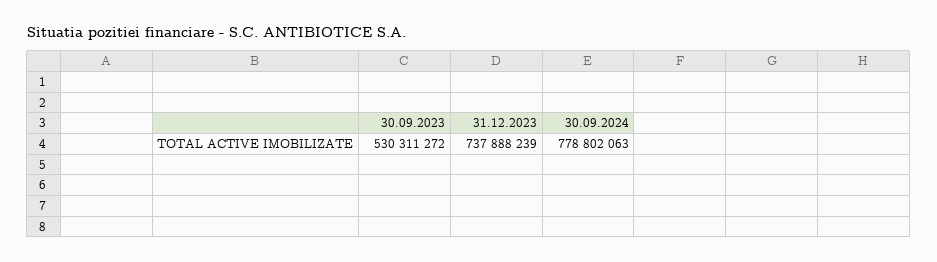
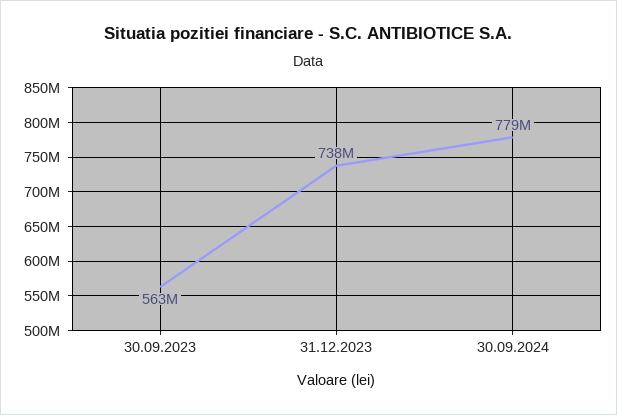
30.09.2023: 530311272 -> 563000000

